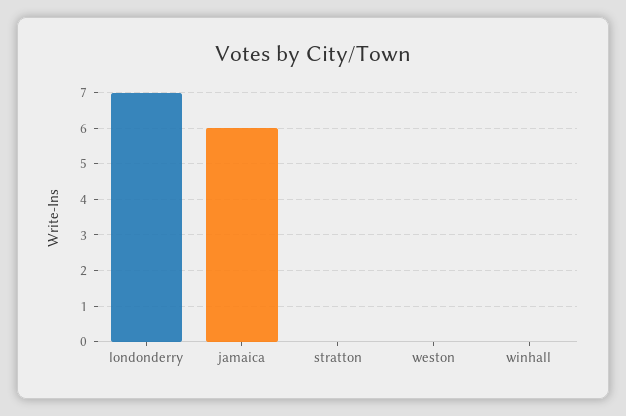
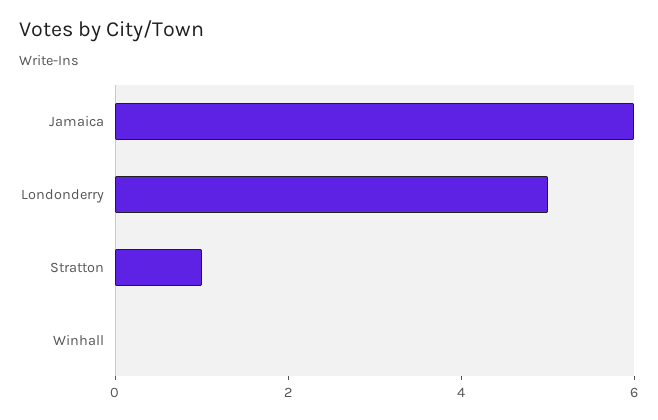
londonderry: 7 -> 5
stratton: 0 -> 1
weston: 0 -> none

